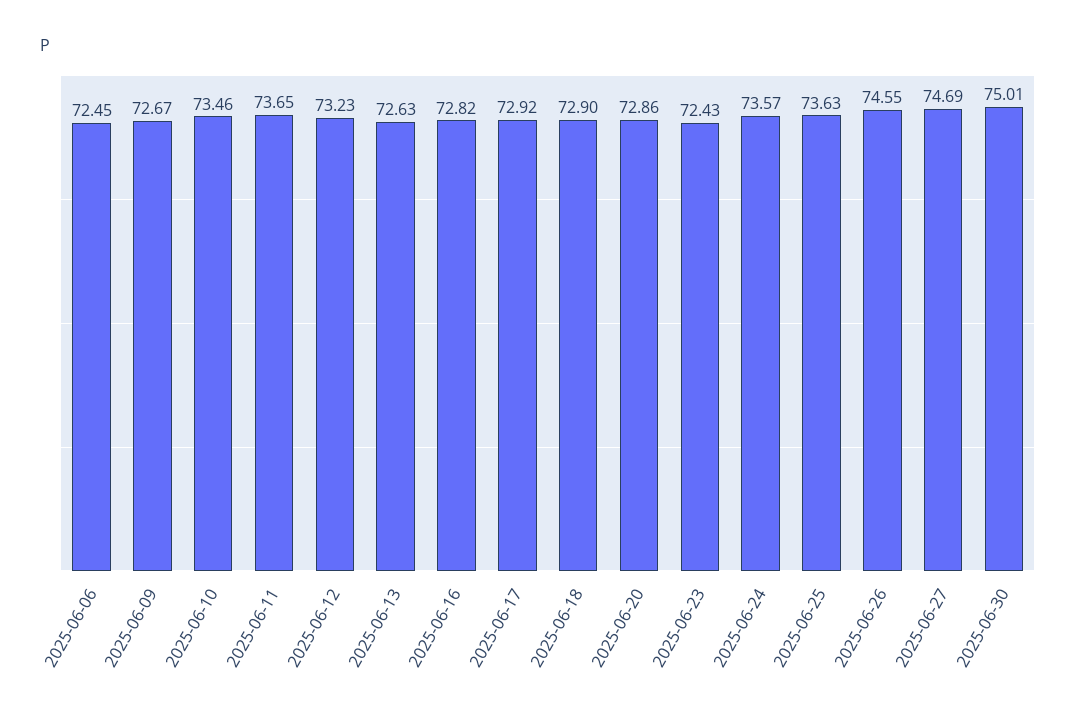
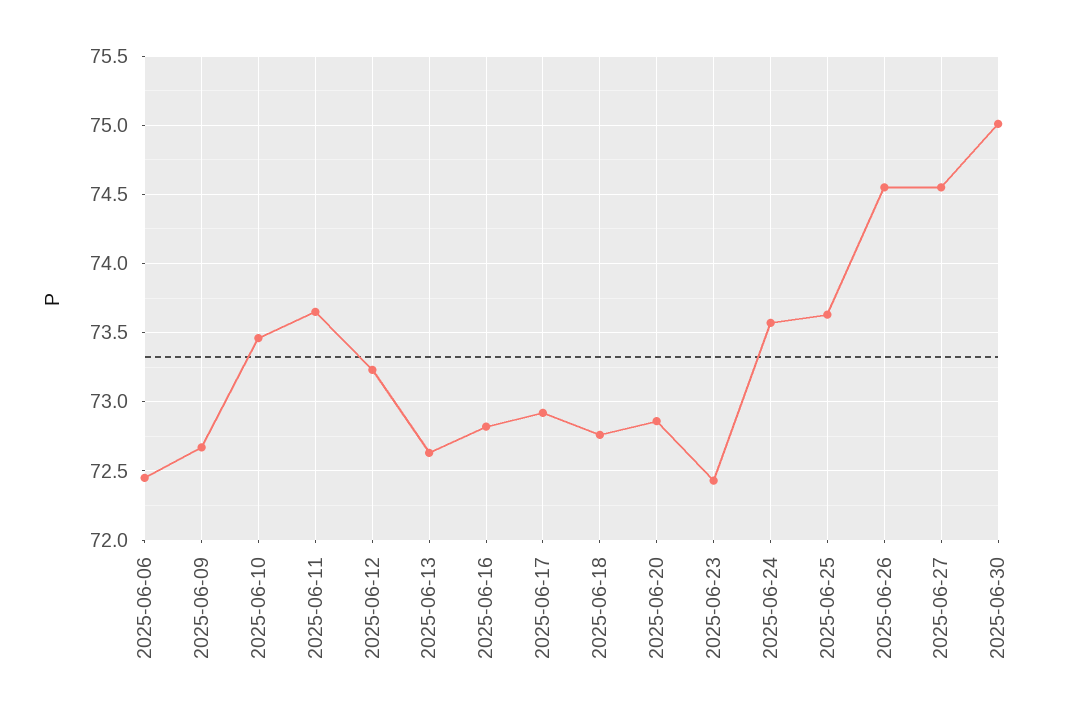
2025-06-18: 72.9 -> 72.75
2025-06-27: 74.69 -> 74.55

